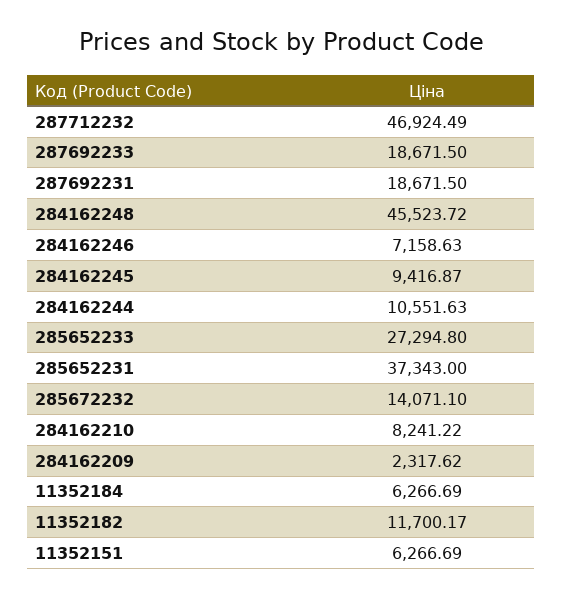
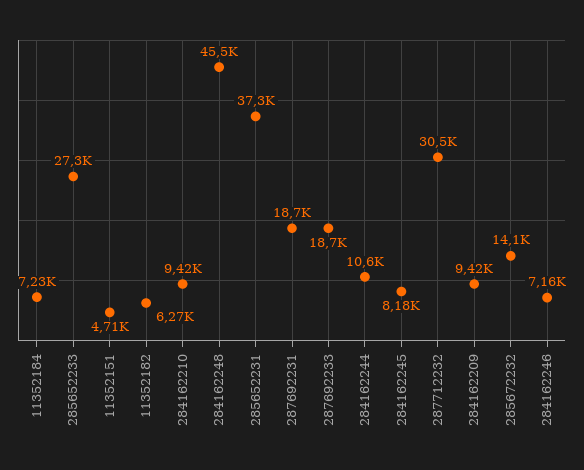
287712232: 46924.49 -> 30500
284162245: 9416.87 -> 8180
284162210: 8241.22 -> 9420
284162209: 2317.62 -> 9420
11352184: 6266.69 -> 7230
11352182: 11700.17 -> 6270
11352151: 6266.69 -> 4710

